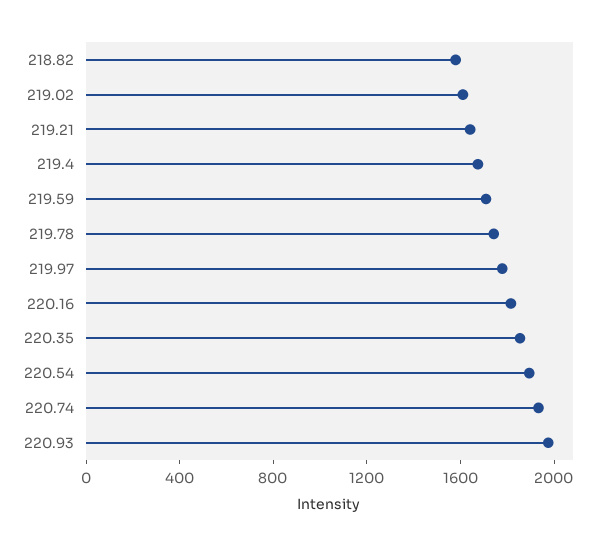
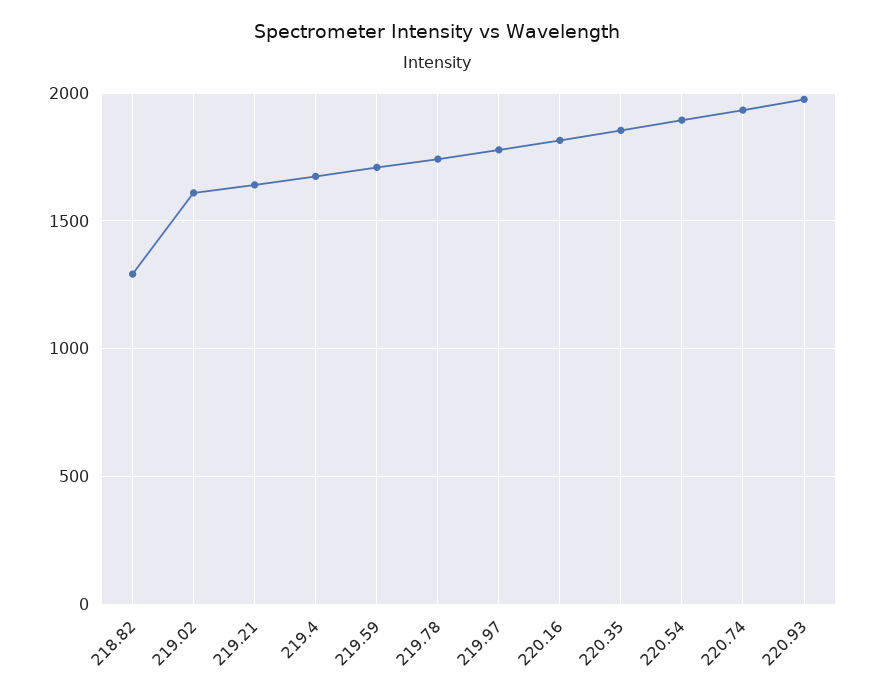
218.82: 1600 -> 1300

